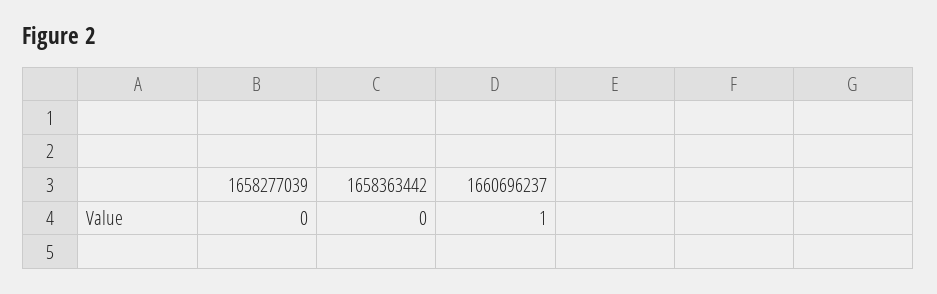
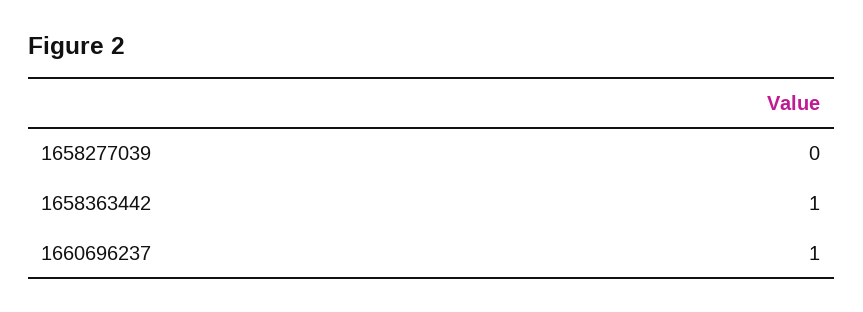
1658363442: 0 -> 1

